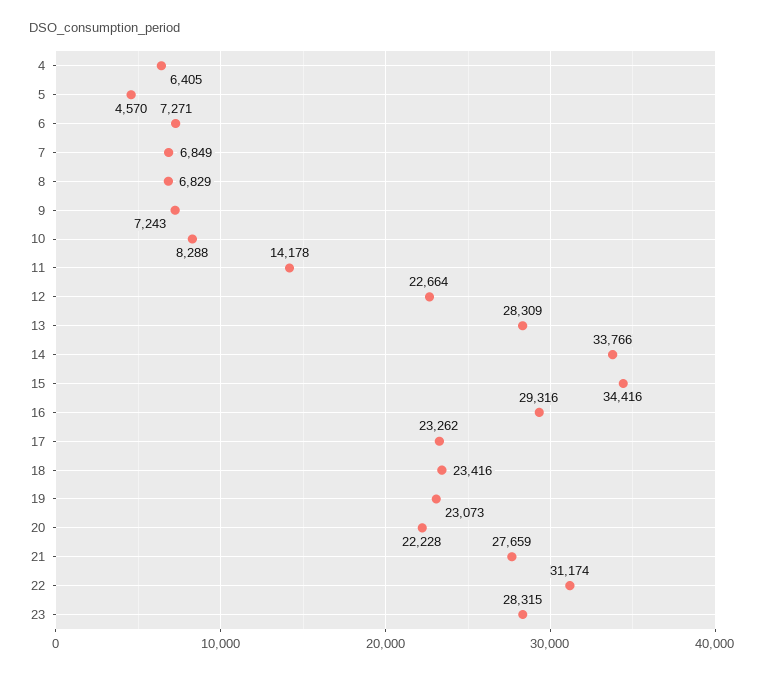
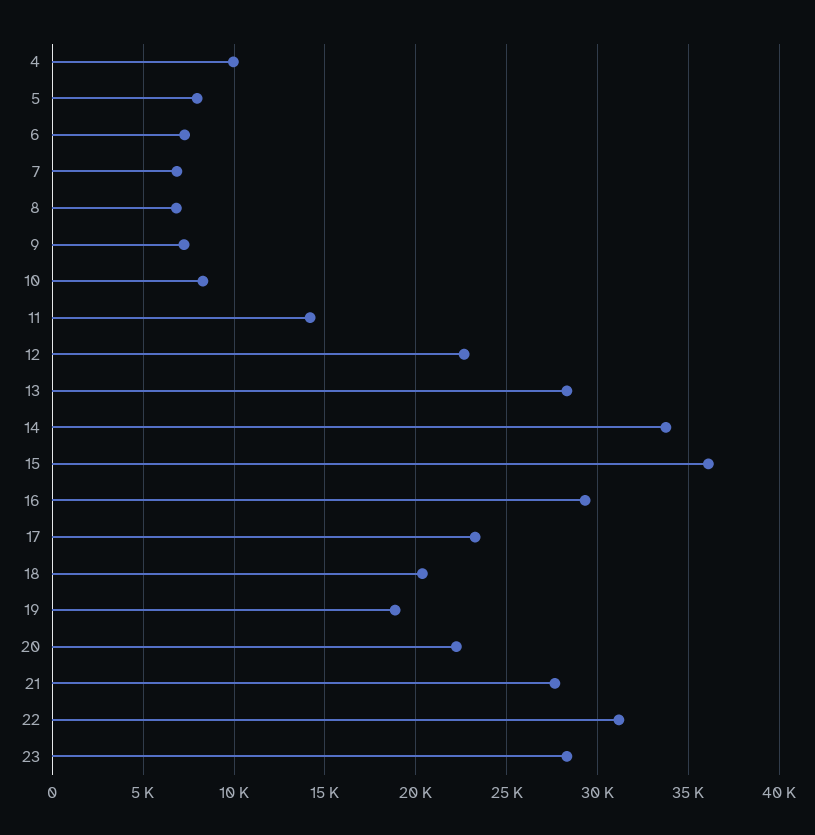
4: 6405 -> 10000
5: 4570 -> 8000
15: 34416 -> 36000
18: 23416 -> 20500
19: 23073 -> 19000

